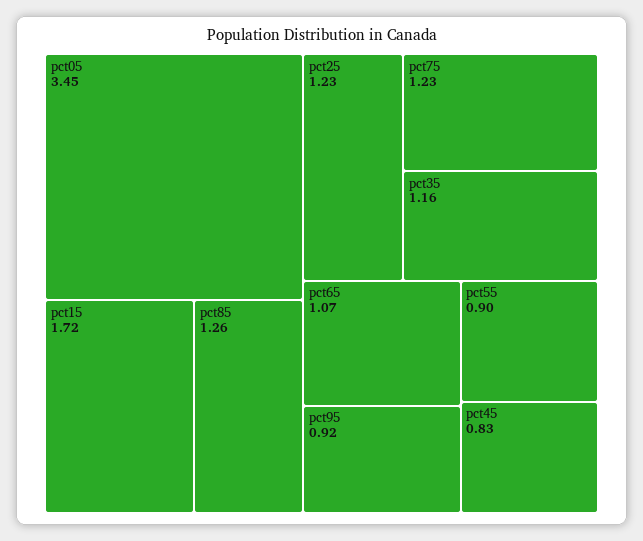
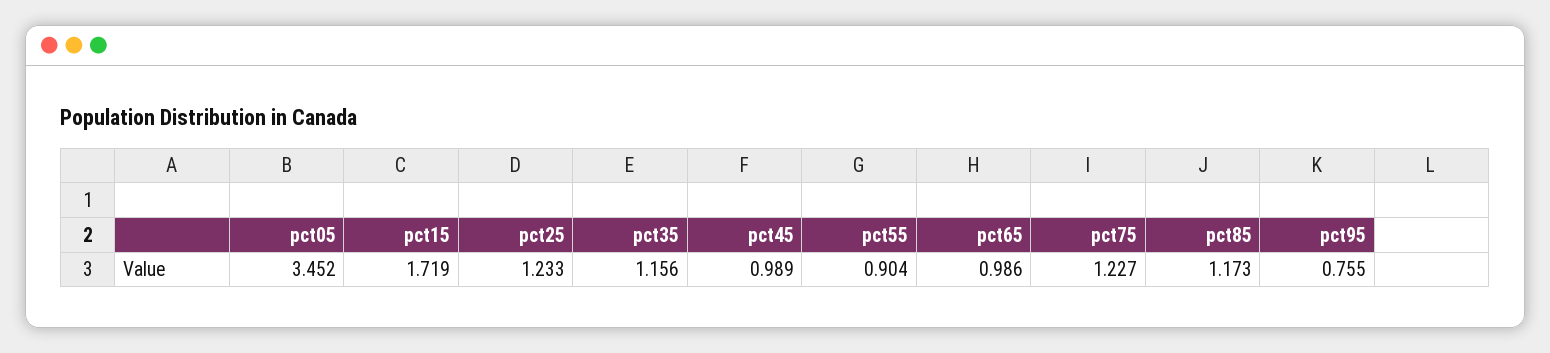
pct85: 1.26 -> 1.173
pct65: 1.07 -> 0.986
pct95: 0.92 -> 0.755
pct45: 0.83 -> 0.989

